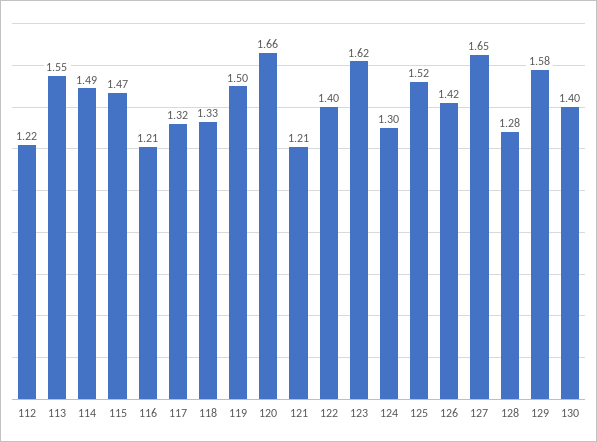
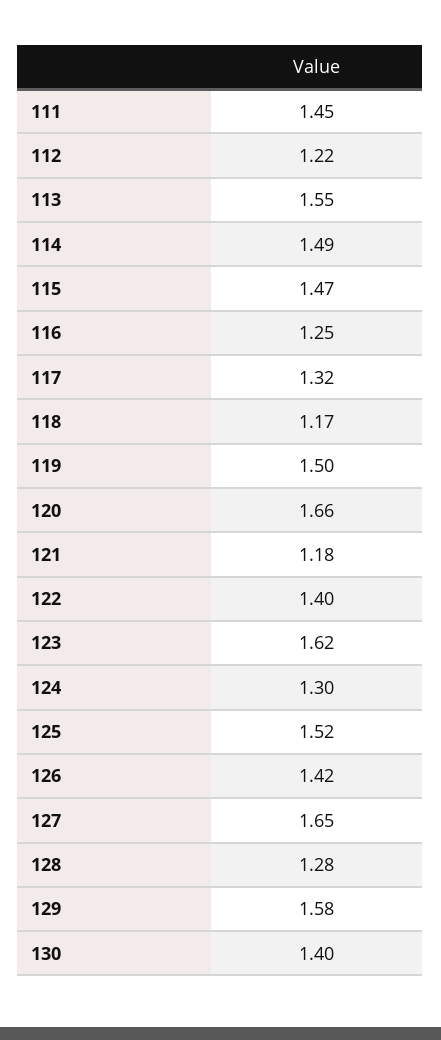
116: 1.21 -> 1.25
118: 1.33 -> 1.17
121: 1.21 -> 1.18
111: none -> 1.45

